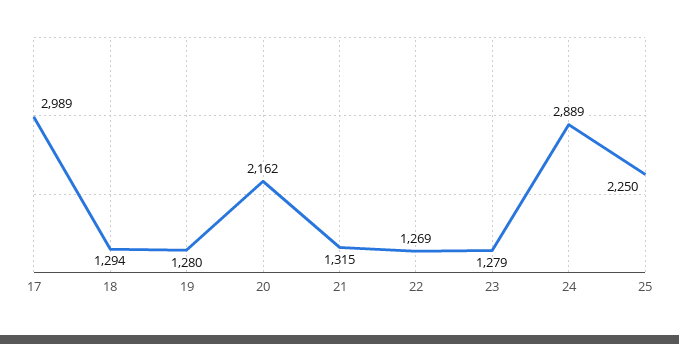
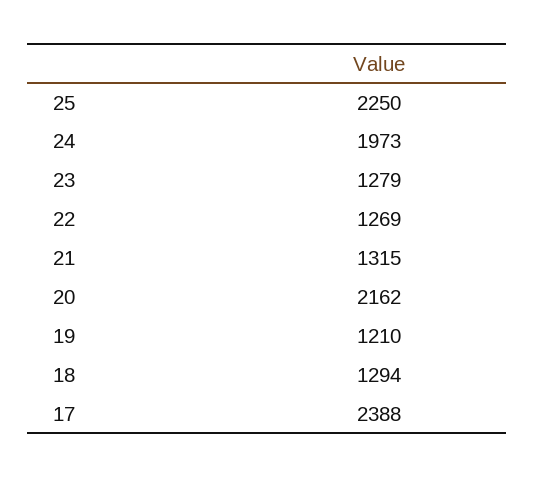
17: 2989 -> 2388
19: 1280 -> 1210
24: 2889 -> 1973

